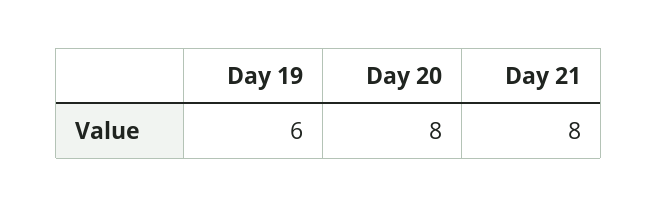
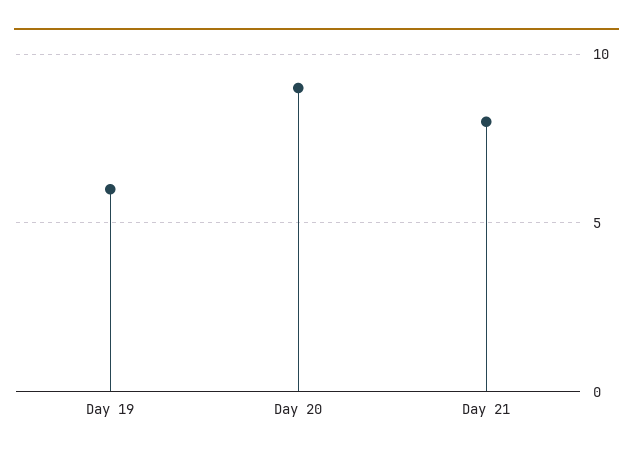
Day 20: 8 -> 9

